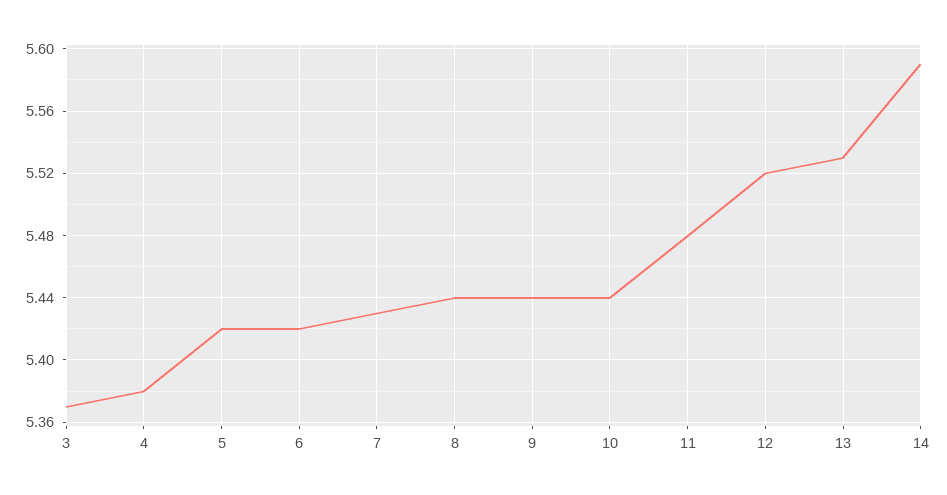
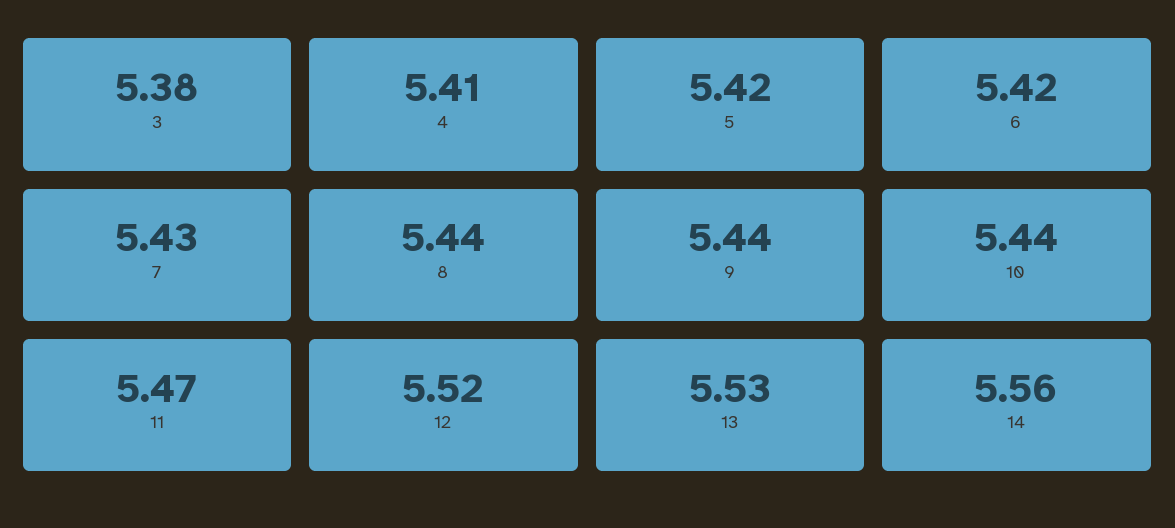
3: 5.37 -> 5.38
4: 5.38 -> 5.41
11: 5.48 -> 5.47
14: 5.59 -> 5.56

